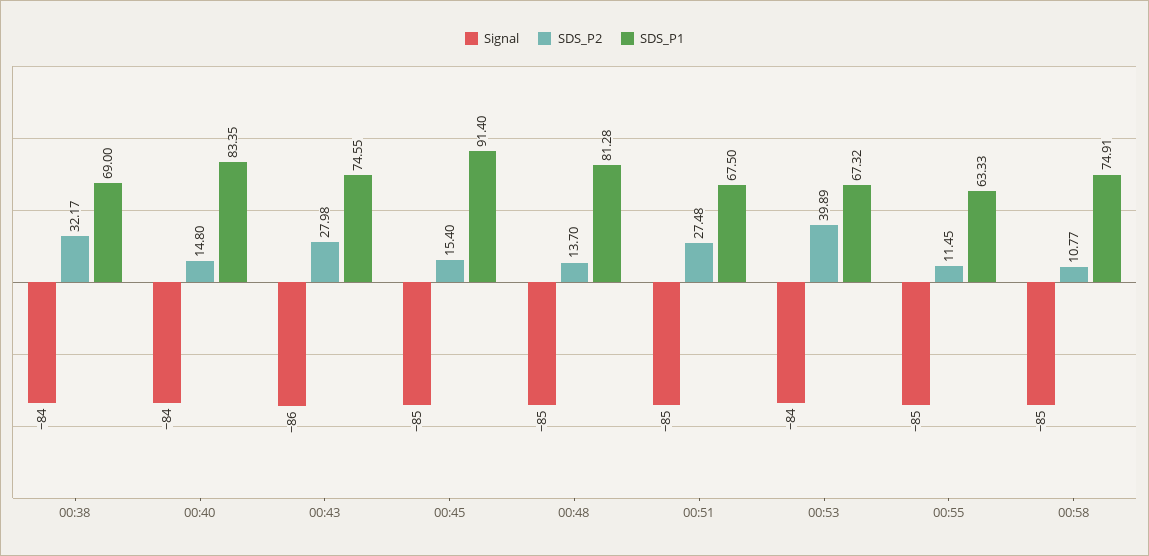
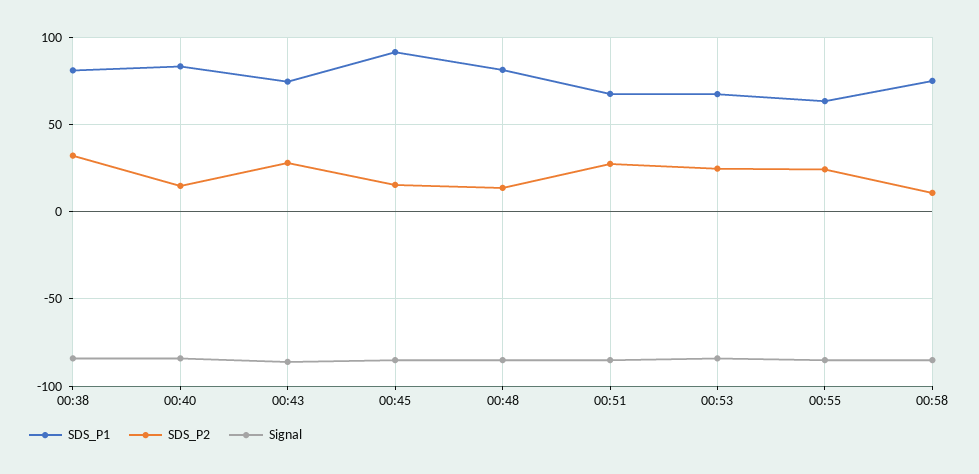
SDS_P1, 00:38: 69 -> 80
SDS_P2, 00:53: 39.89 -> 25
SDS_P2, 00:55: 11.45 -> 25

